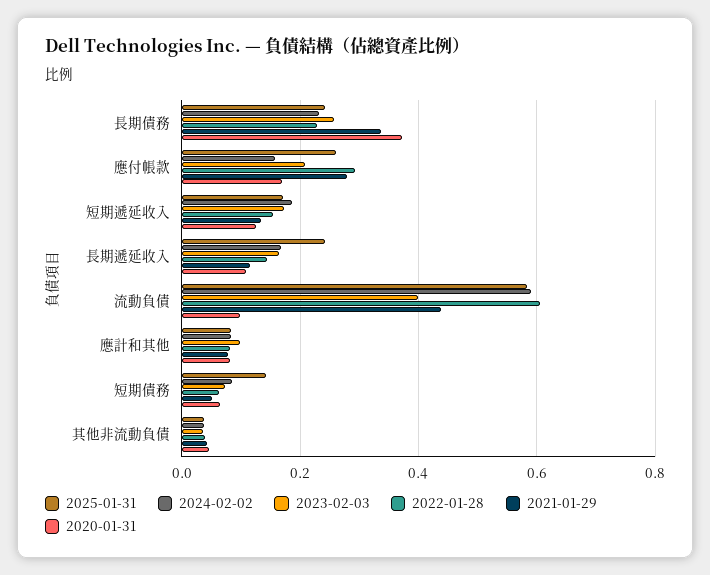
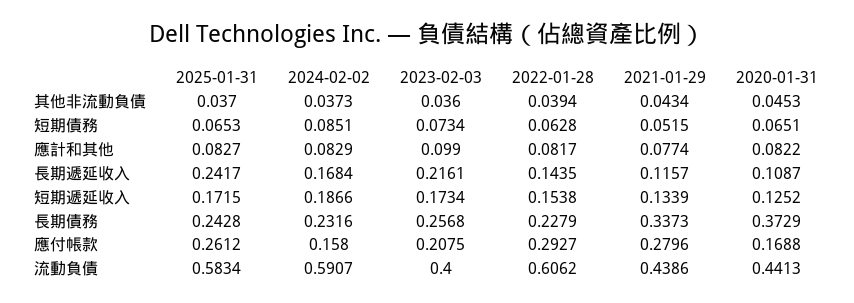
2023-02-03, 長期遞延收入: 0.16 -> 0.2161
2020-01-31, 流動負債: 0.1 -> 0.4413
2025-01-31, 短期債務: 0.14 -> 0.0653

